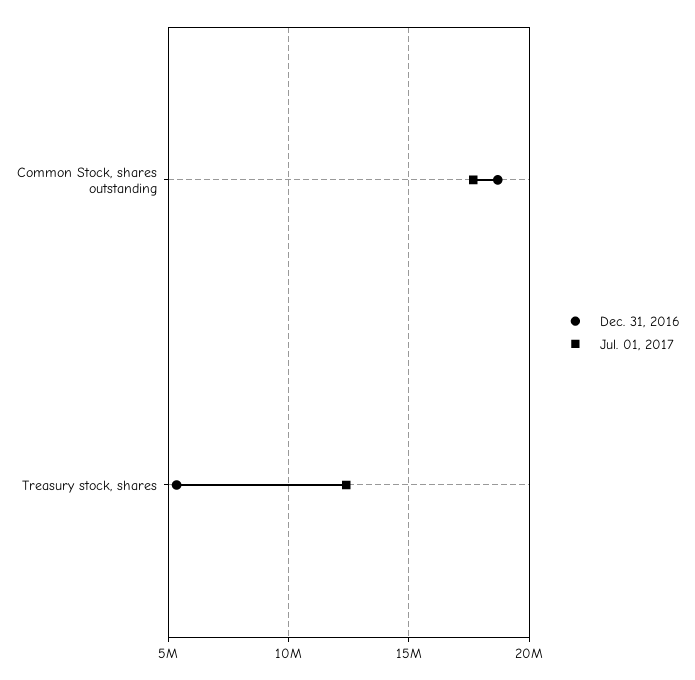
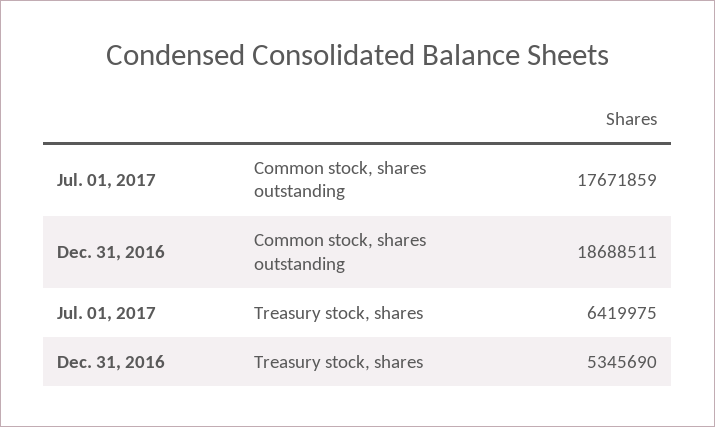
Jul. 01, 2017, Treasury stock, shares: 12500000 -> 6419975

